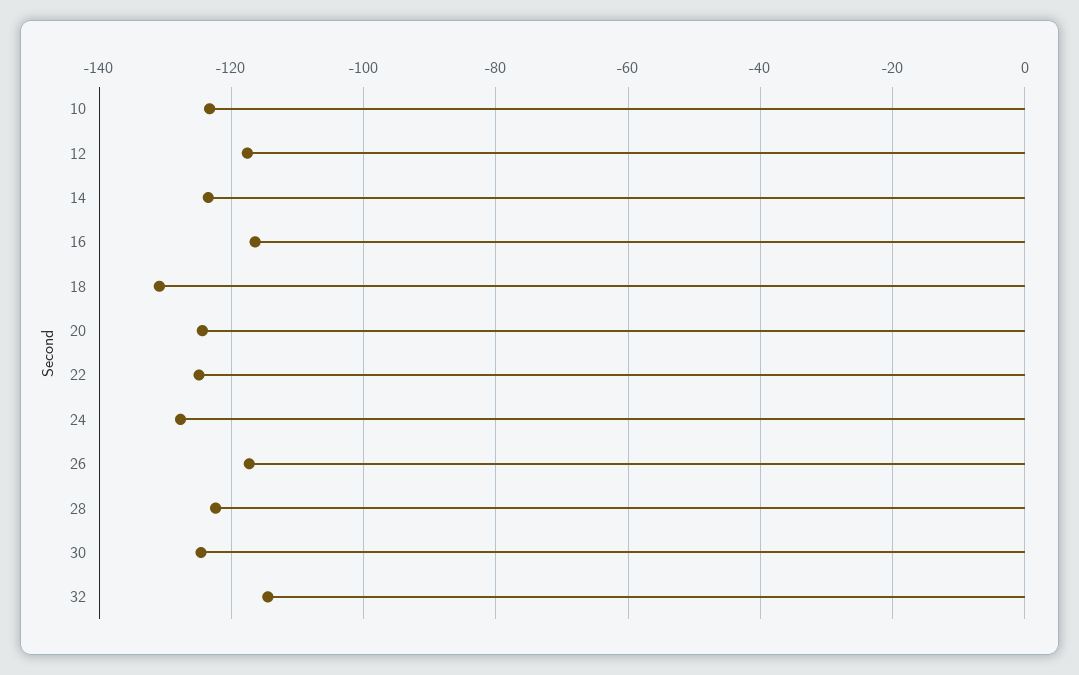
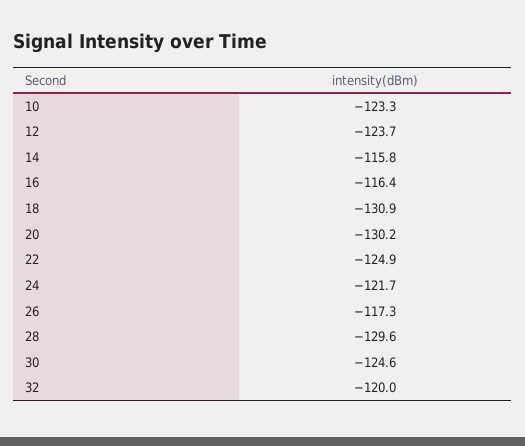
12: -118 -> -123.7
14: -124 -> -115.8
20: -124 -> -130.2
24: -128 -> -121.7
28: -122 -> -129.6
32: -114 -> -120

